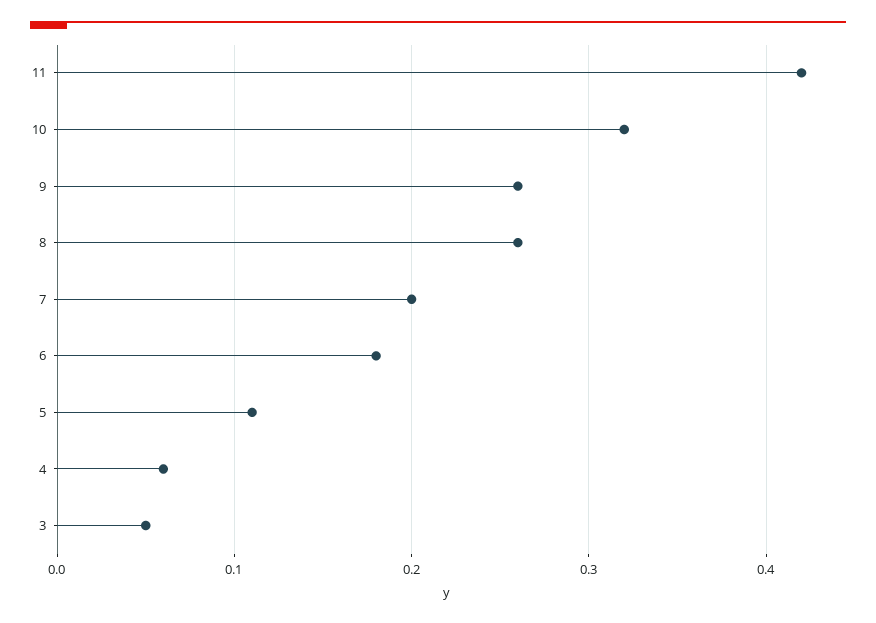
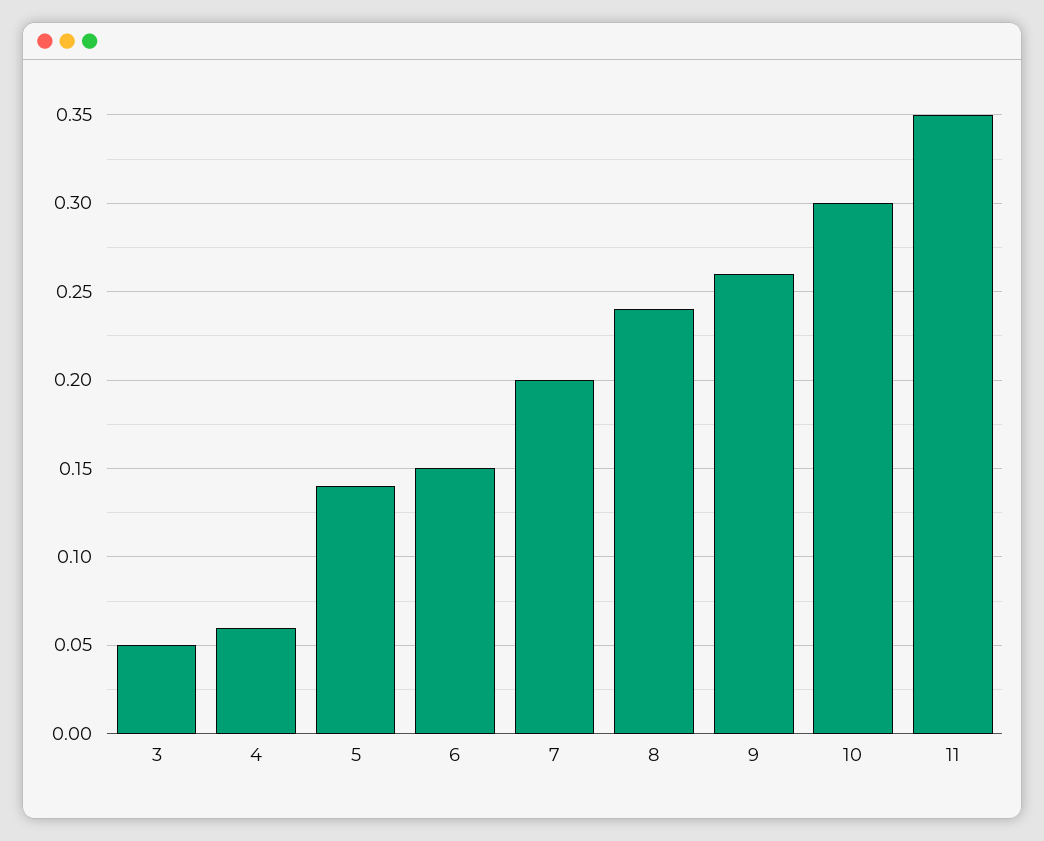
11: 0.42 -> 0.35
10: 0.32 -> 0.3
8: 0.26 -> 0.24
6: 0.18 -> 0.15
5: 0.11 -> 0.14

